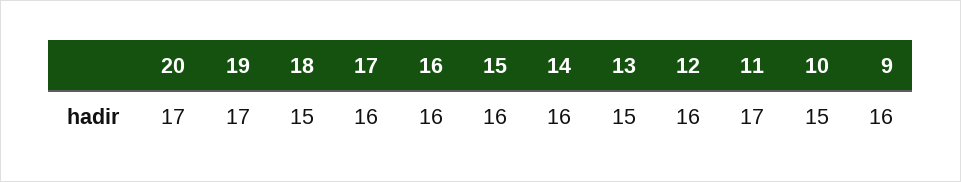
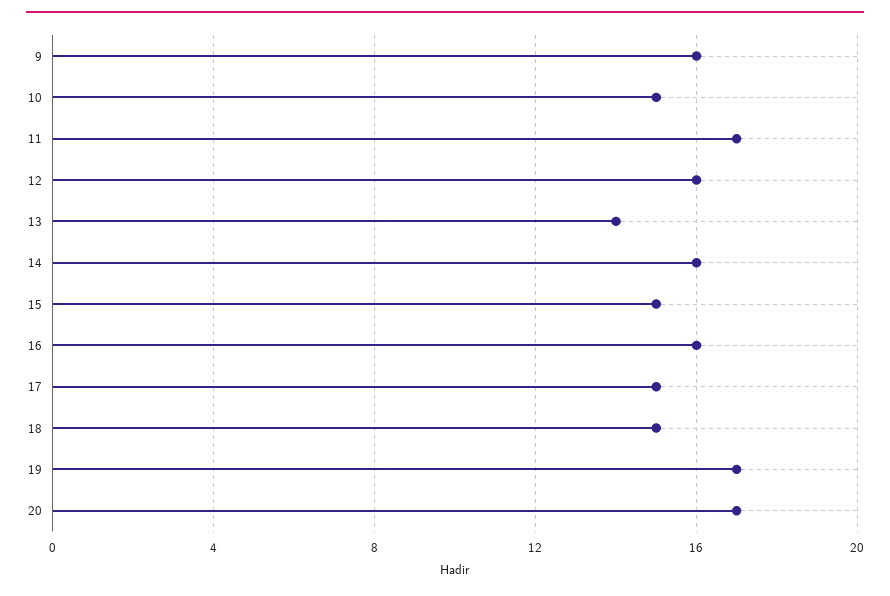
17: 16 -> 15
15: 16 -> 15
13: 15 -> 14

